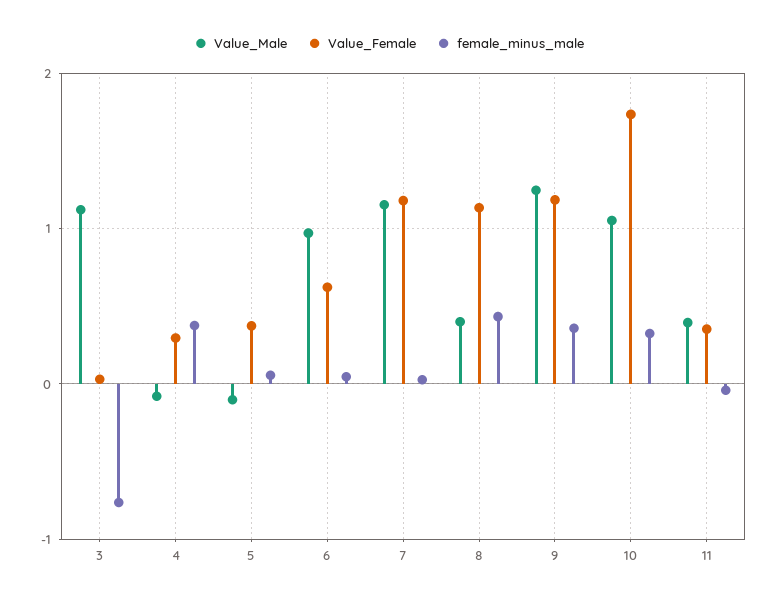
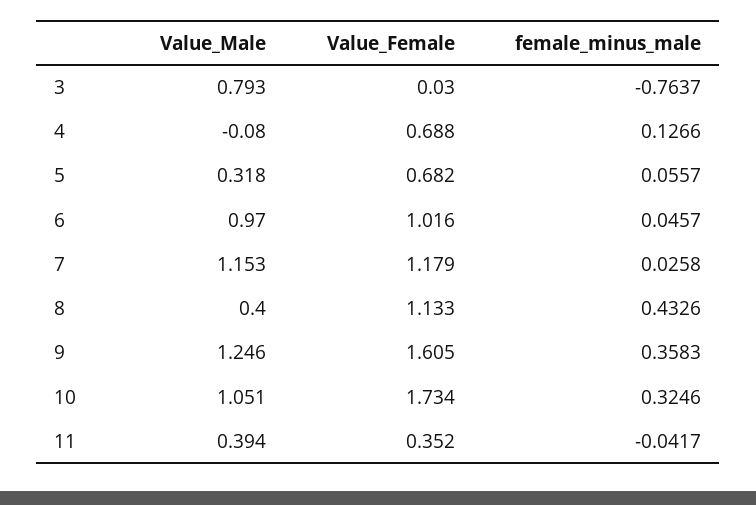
Value_Male, 3: 1.1 -> 0.793
Value_Female, 4: 0.3 -> 0.688
female_minus_male, 4: 0.4 -> 0.1266
Value_Male, 5: -0.1 -> 0.318
Value_Female, 5: 0.4 -> 0.682
Value_Female, 6: 0.6 -> 1.016
Value_Female, 9: 1.2 -> 1.605

